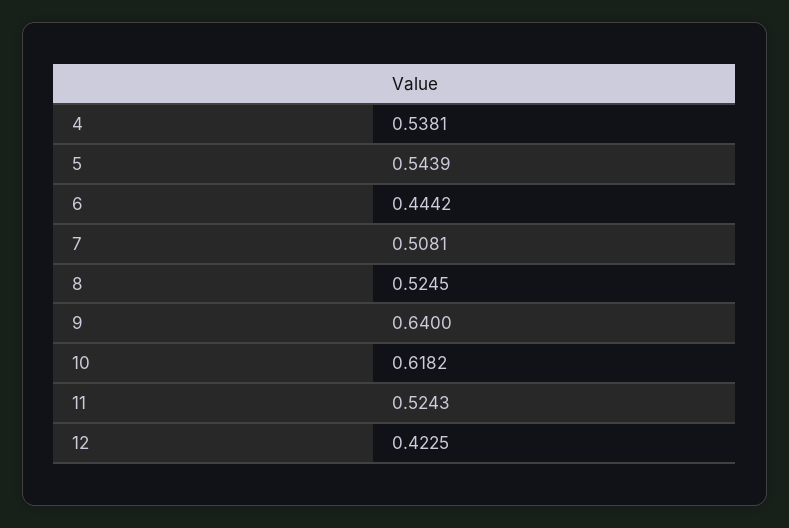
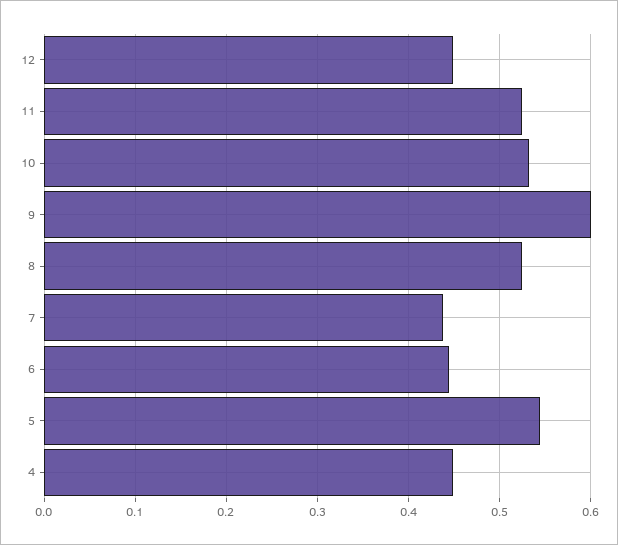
4: 0.5381 -> 0.45
7: 0.5081 -> 0.44
9: 0.64 -> 0.6
10: 0.6182 -> 0.53
12: 0.4225 -> 0.45

